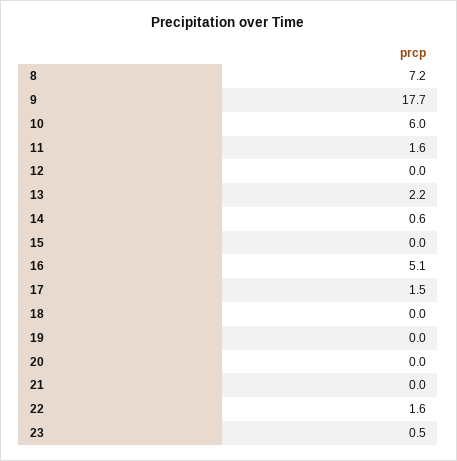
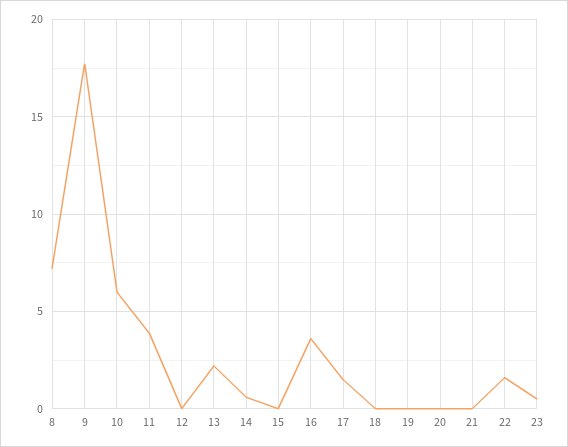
11: 1.6 -> 4
16: 5.1 -> 3.5

